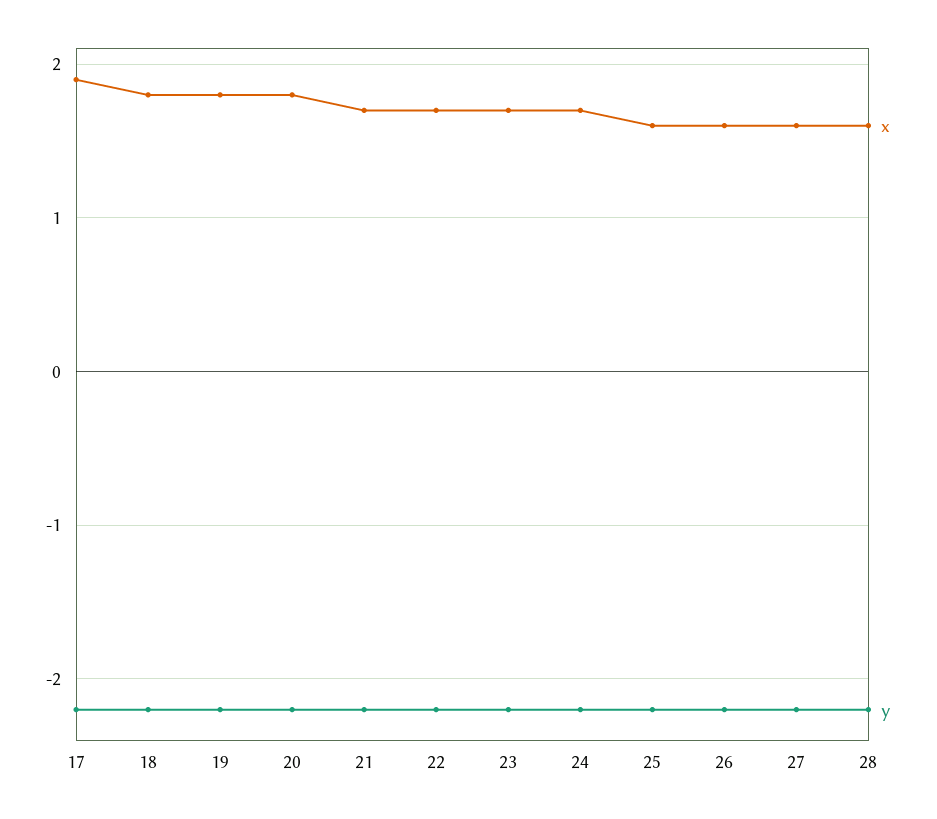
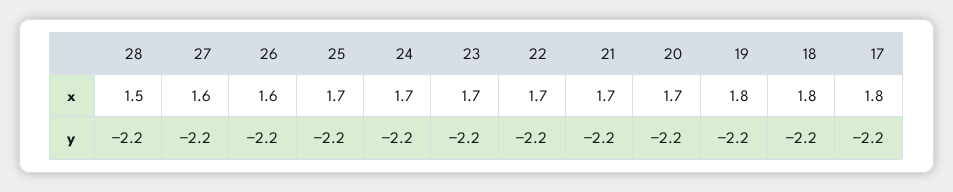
x, 17: 1.9 -> 1.8
x, 20: 1.8 -> 1.7
x, 25: 1.6 -> 1.7
x, 28: 1.6 -> 1.5

